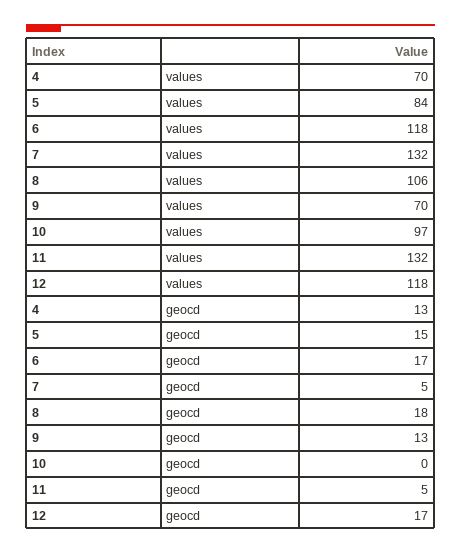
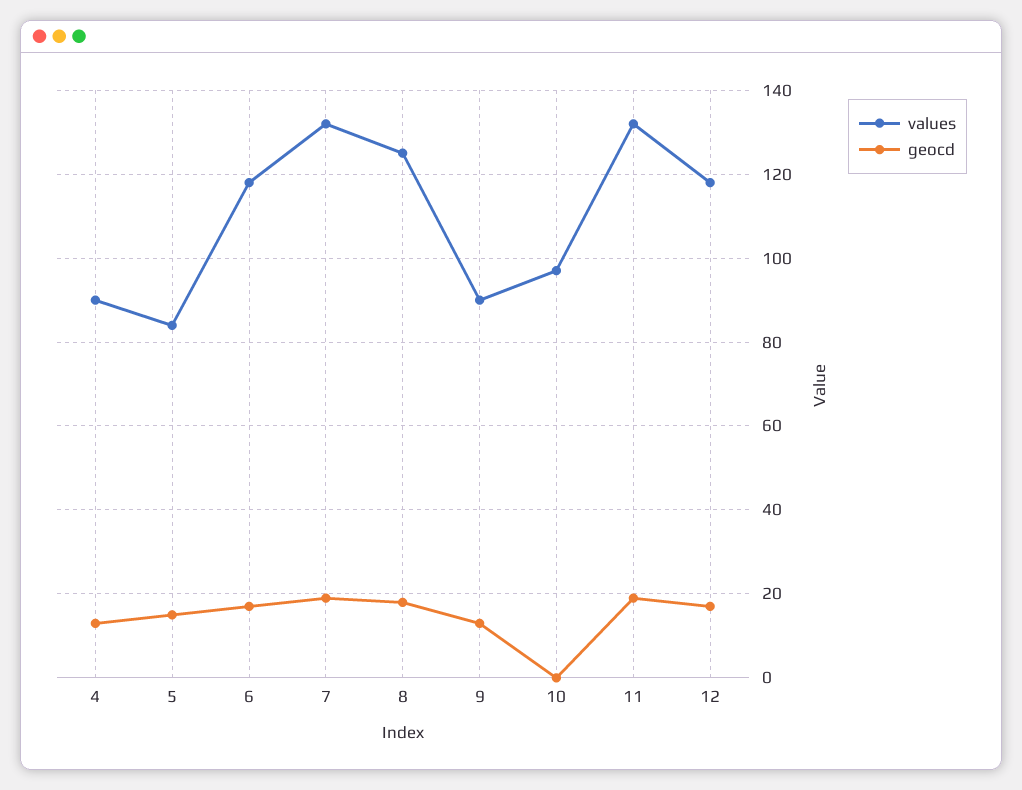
values, 4: 70 -> 90
values, 8: 106 -> 125
values, 9: 70 -> 90
geocd, 7: 5 -> 20
geocd, 11: 5 -> 20

